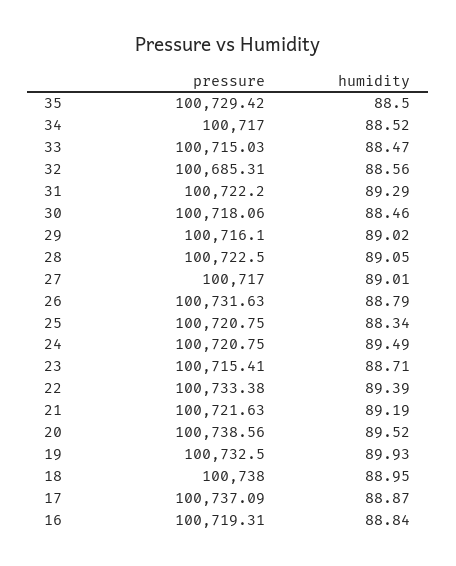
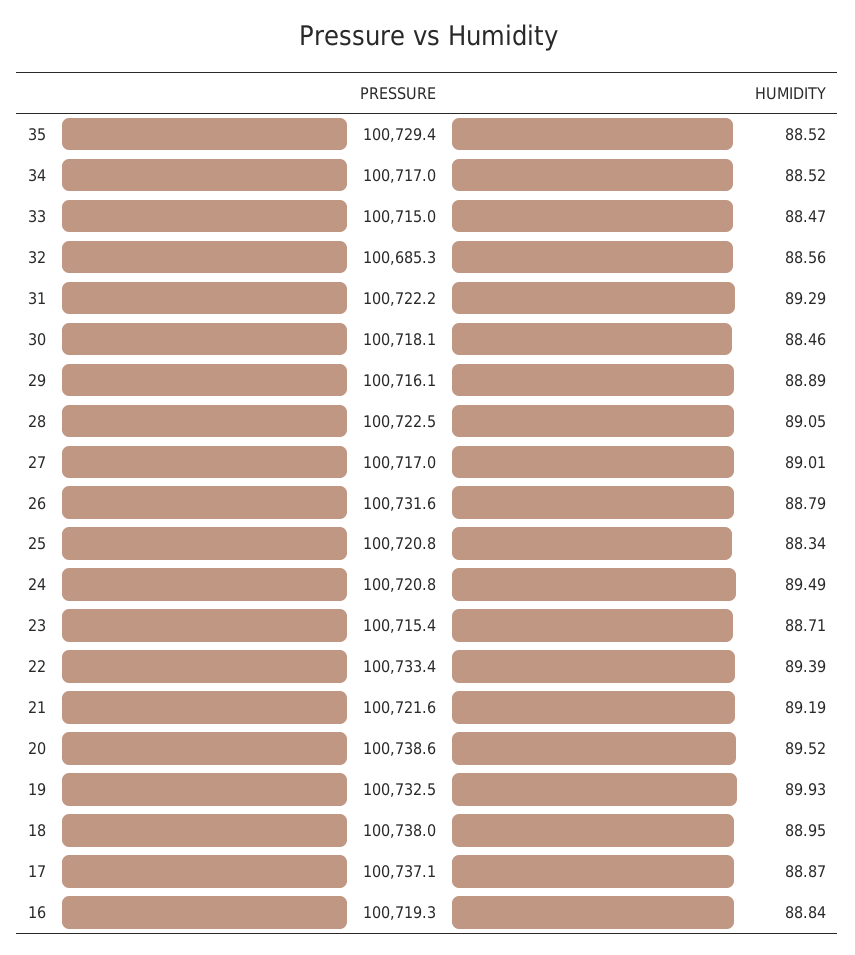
humidity, 35: 88.5 -> 88.52
humidity, 29: 89.02 -> 88.89

